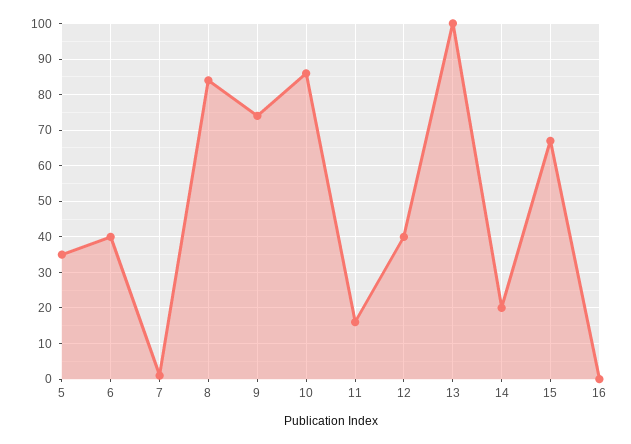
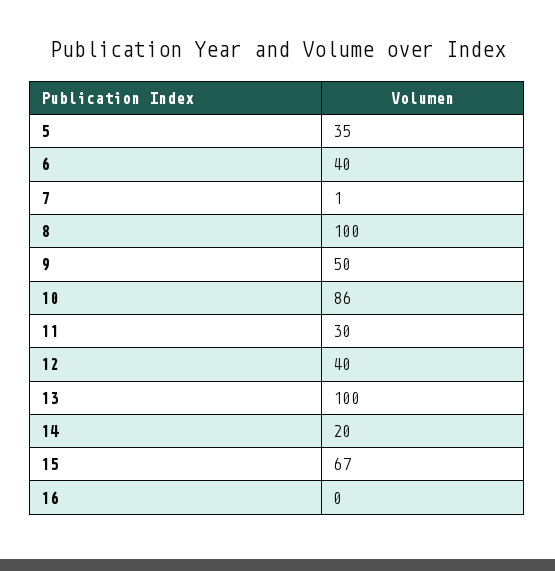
8: 85 -> 100
9: 75 -> 50
11: 15 -> 30

